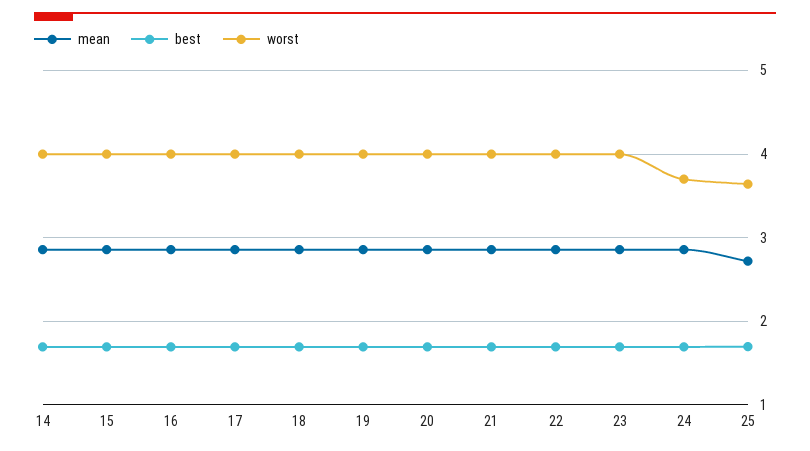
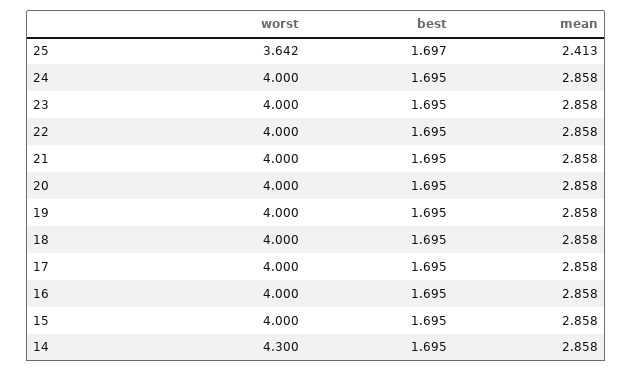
worst, 14: 4 -> 4.3
worst, 24: 3.7 -> 4
mean, 25: 2.7 -> 2.413

